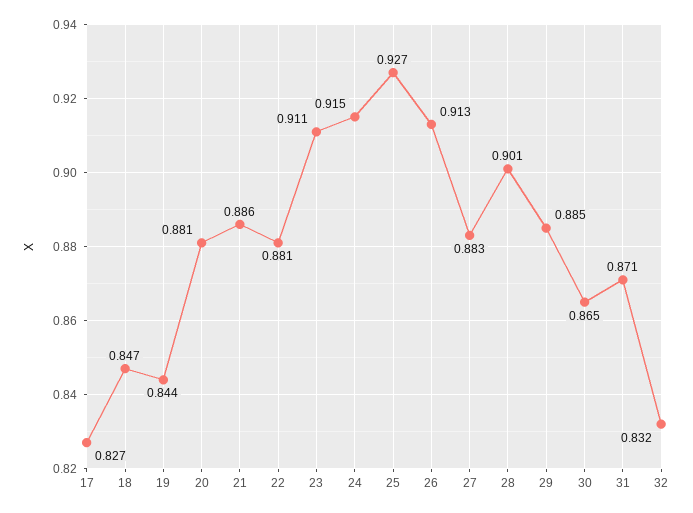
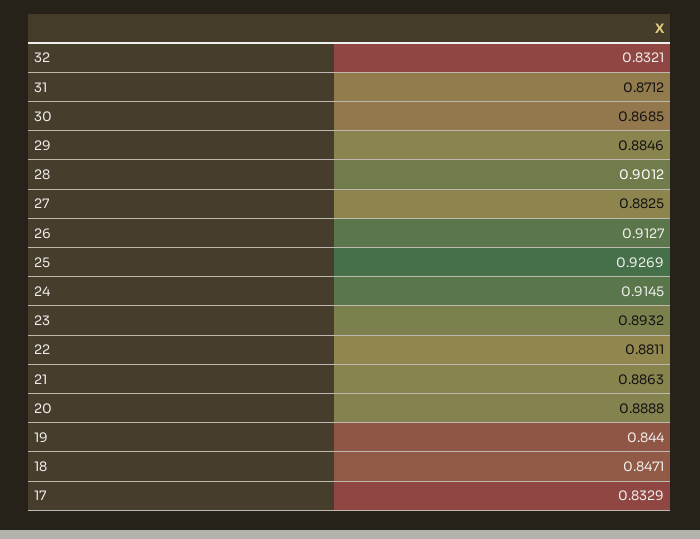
17: 0.827 -> 0.8329
20: 0.881 -> 0.8888
23: 0.911 -> 0.8932
30: 0.865 -> 0.8685

